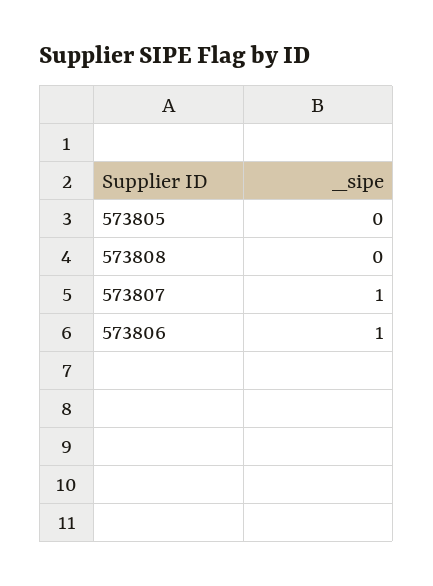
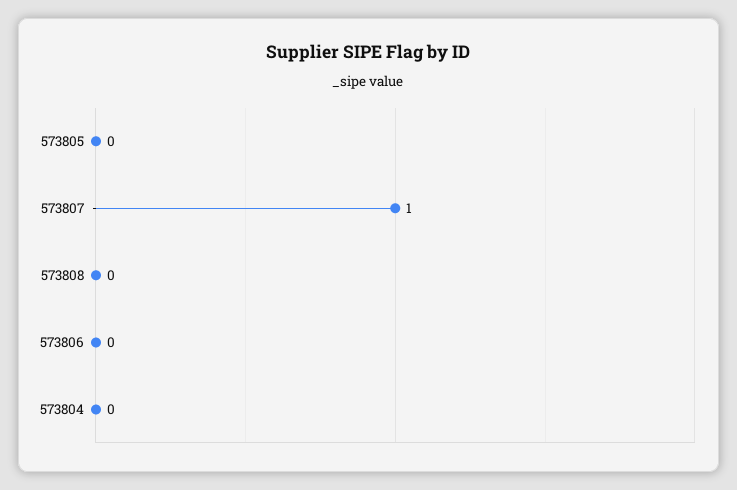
573806: 1 -> 0
573804: none -> 0

